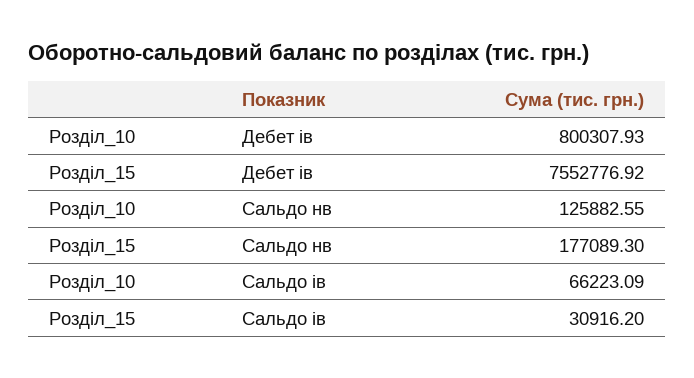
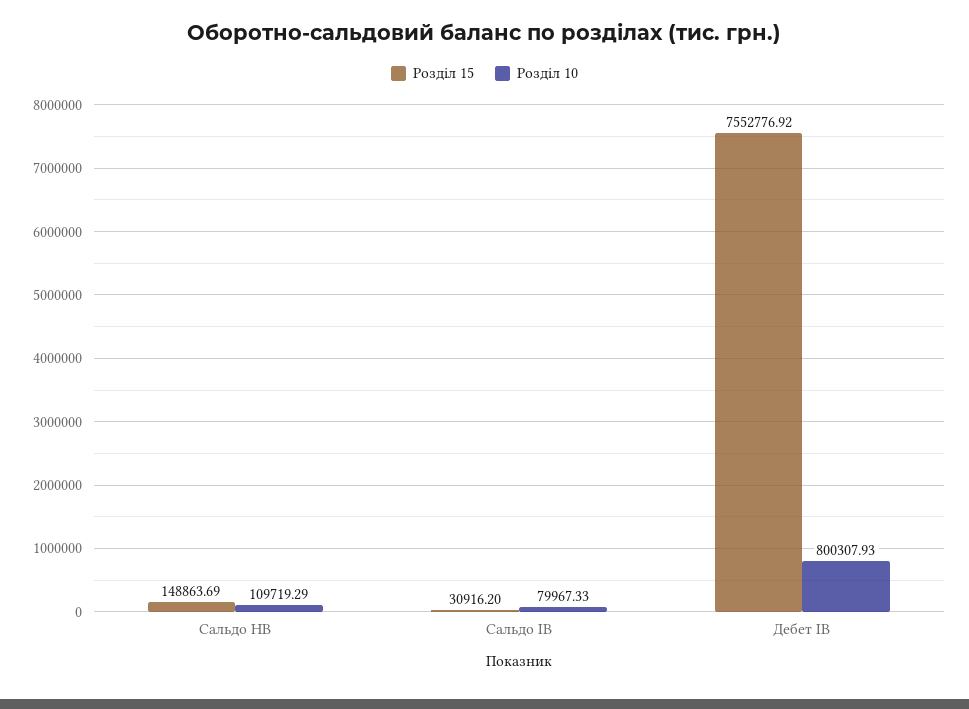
Розділ_10, Сальдо нв: 125882.55 -> 109719.29
Розділ_15, Сальдо нв: 177089.3 -> 148863.69
Розділ_10, Сальдо ів: 66223.09 -> 79967.33

